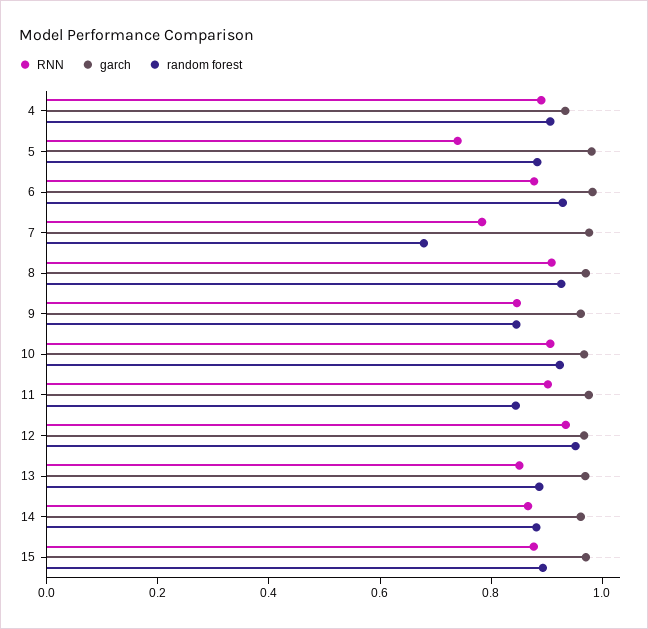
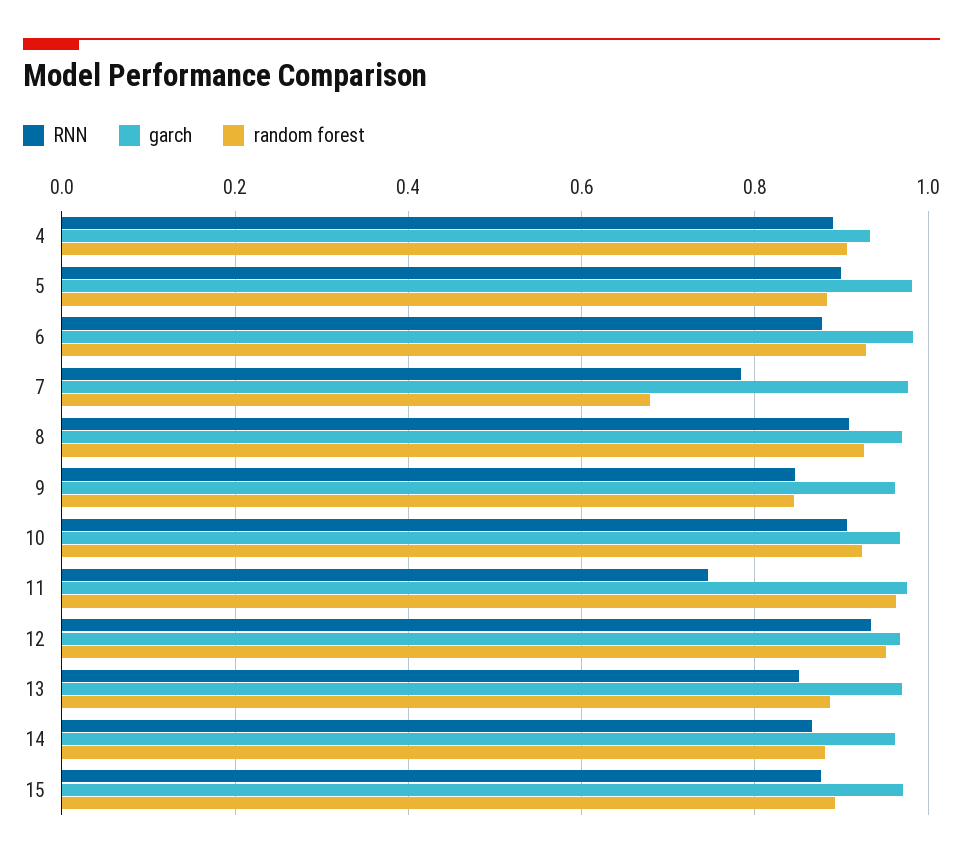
RNN, 5: 0.75 -> 0.9
RNN, 11: 0.9 -> 0.74
random forest, 11: 0.85 -> 0.96

